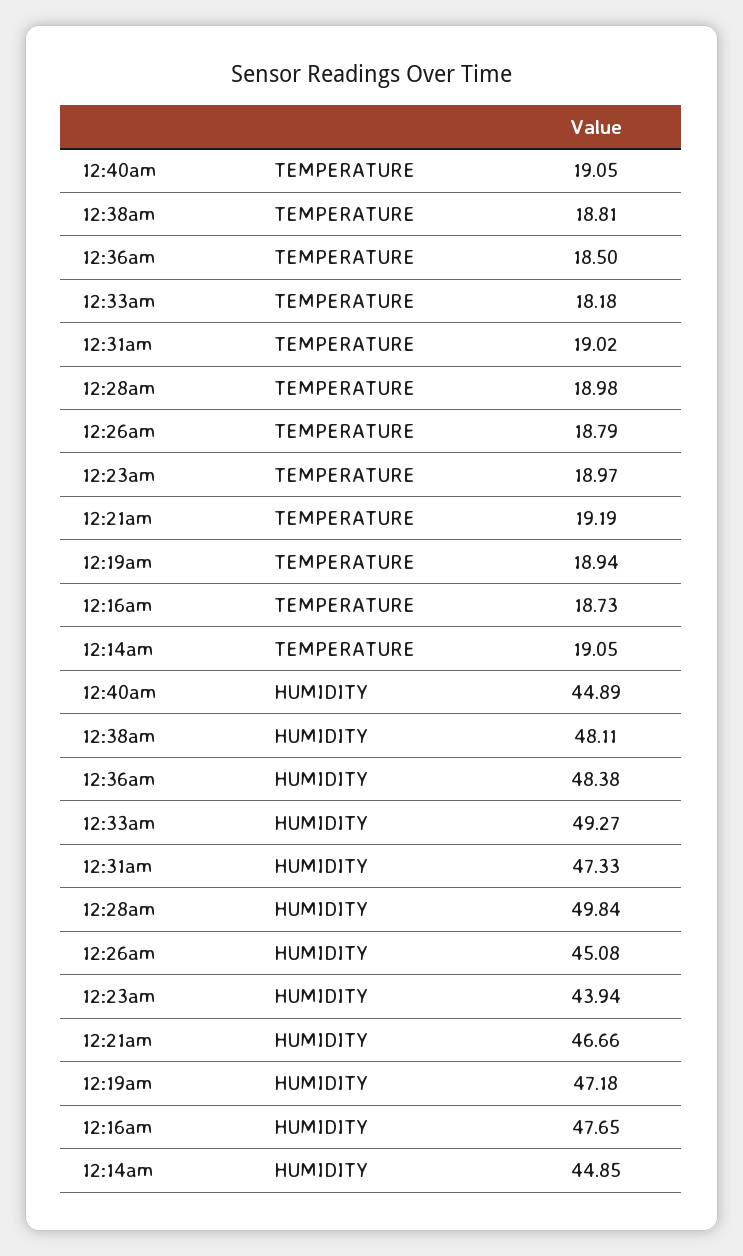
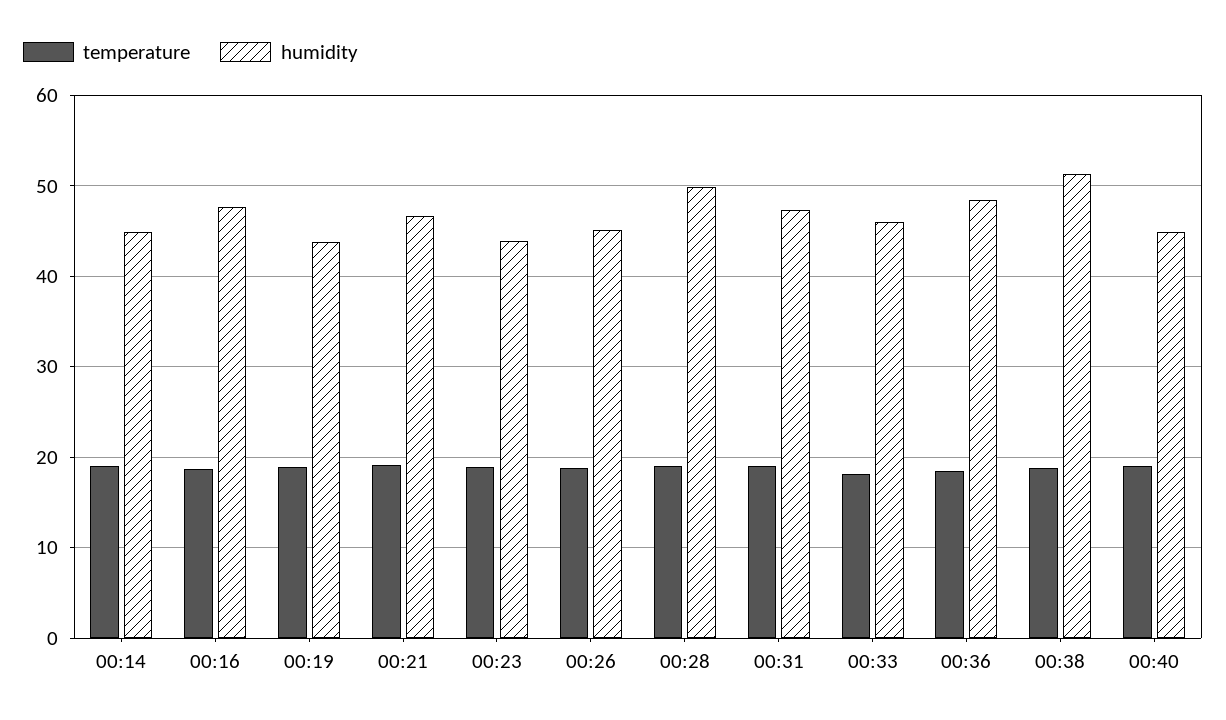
HUMIDITY, 12:38am: 48.11 -> 51
HUMIDITY, 12:33am: 49.27 -> 46
HUMIDITY, 12:19am: 47.18 -> 44

